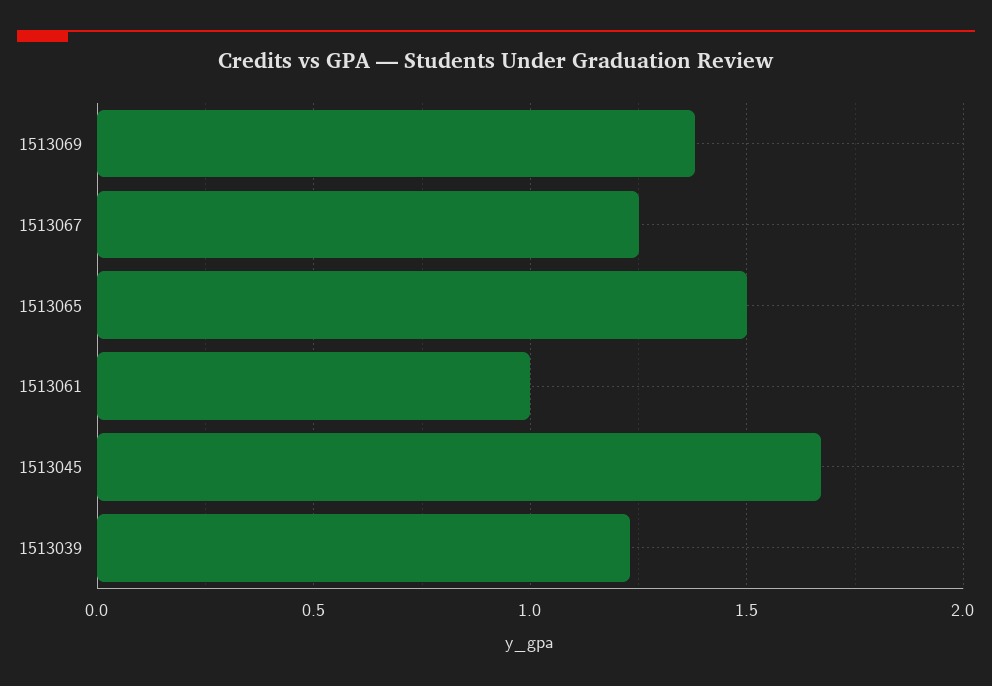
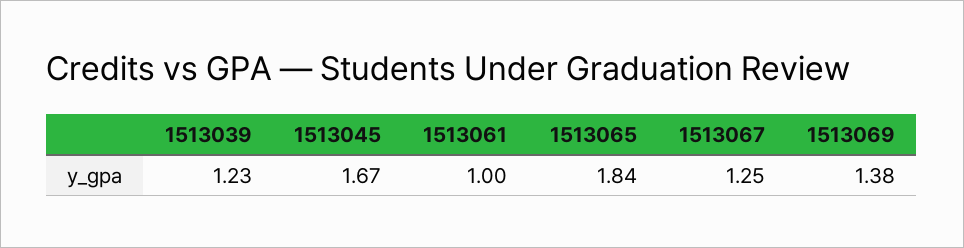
1513065: 1.5 -> 1.84

